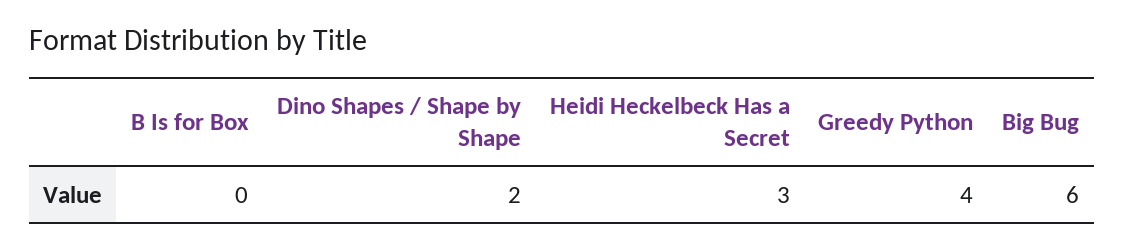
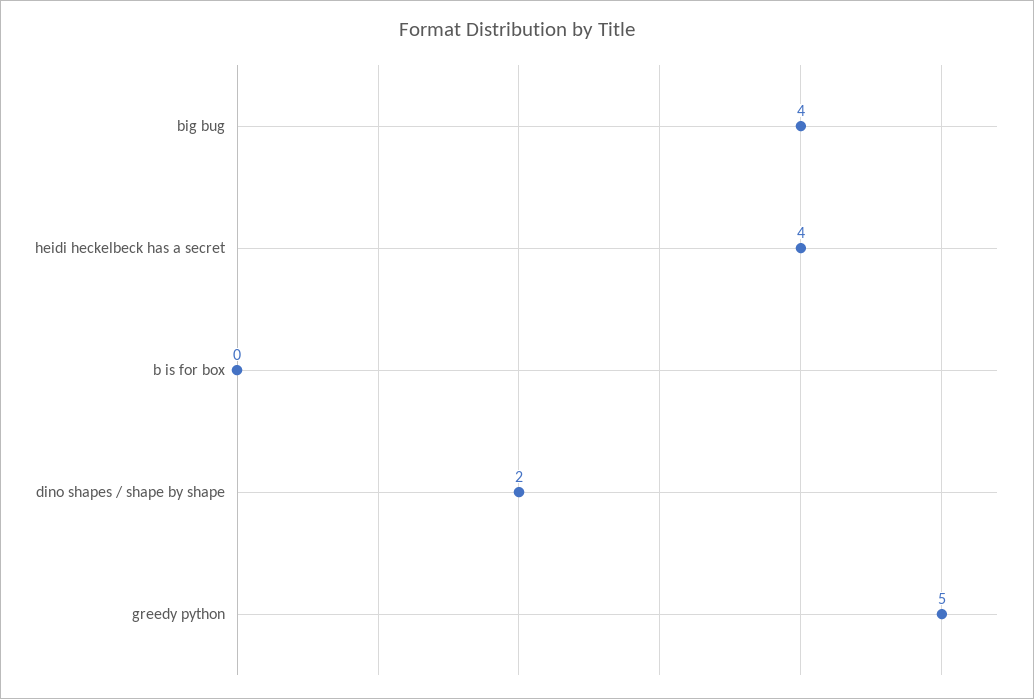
Heidi Heckelbeck Has a Secret: 3 -> 4
Greedy Python: 4 -> 5
Big Bug: 6 -> 4

